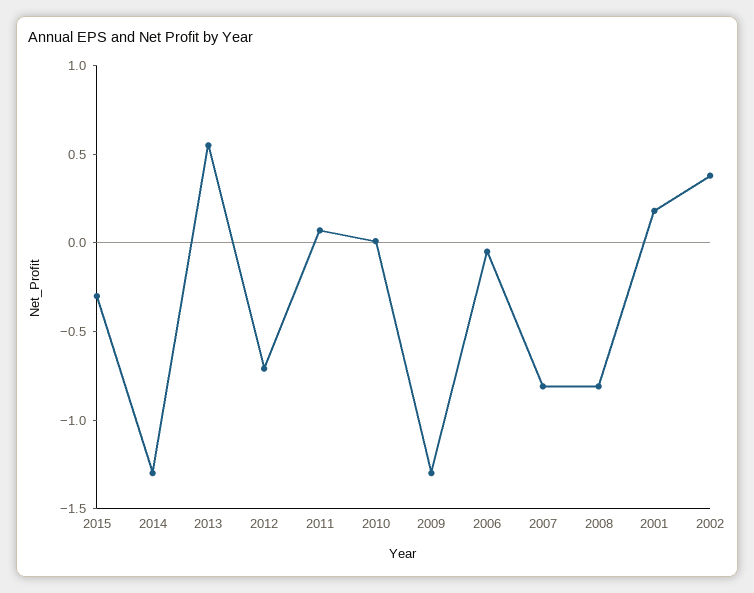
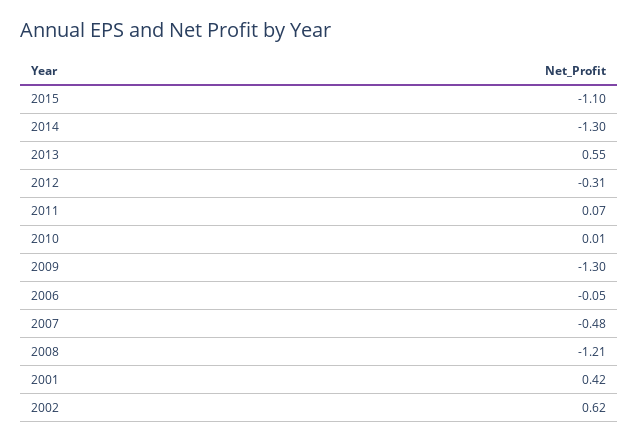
2015: -0.3 -> -1.1
2012: -0.7 -> -0.31
2007: -0.8 -> -0.48
2008: -0.8 -> -1.21
2001: 0.2 -> 0.42
2002: 0.4 -> 0.62

